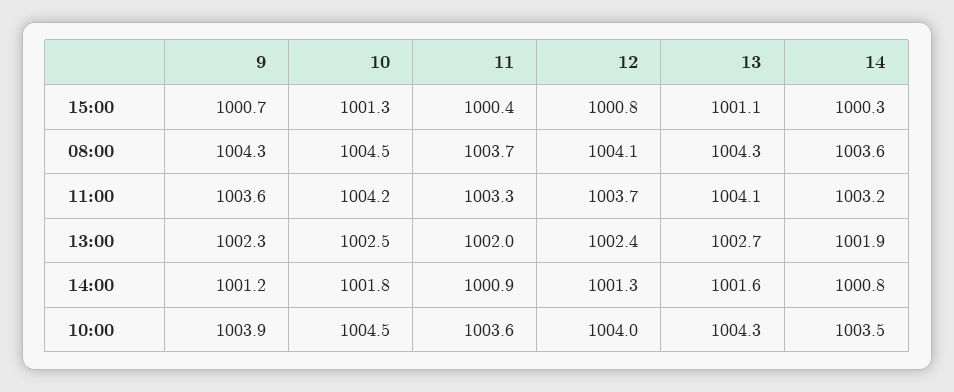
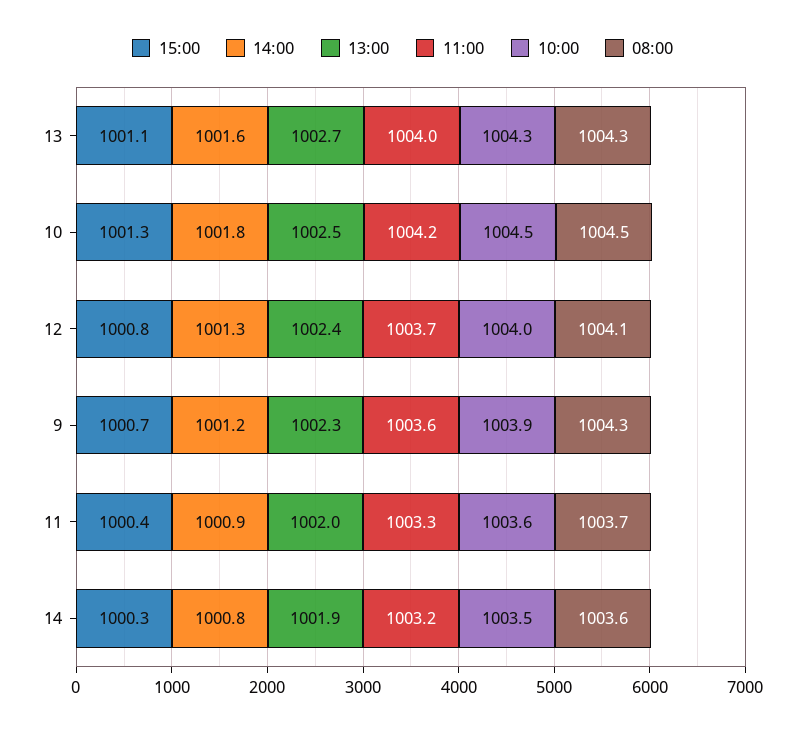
11:00, 13: 1004.1 -> 1004

